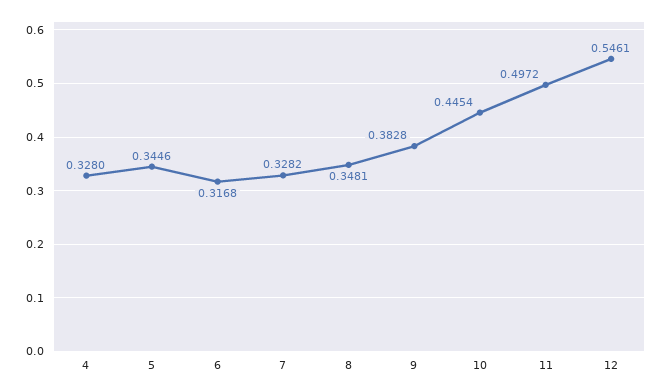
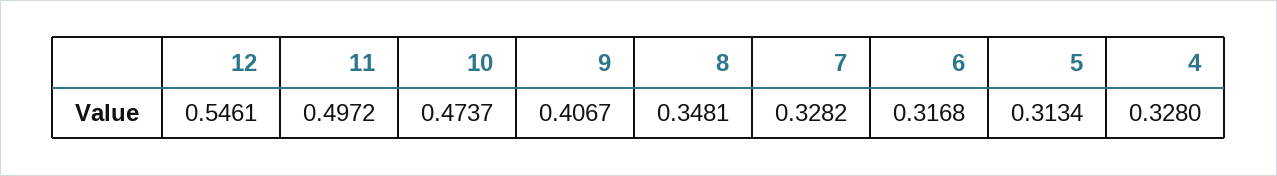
5: 0.3446 -> 0.3134
9: 0.3828 -> 0.4067
10: 0.4454 -> 0.4737

